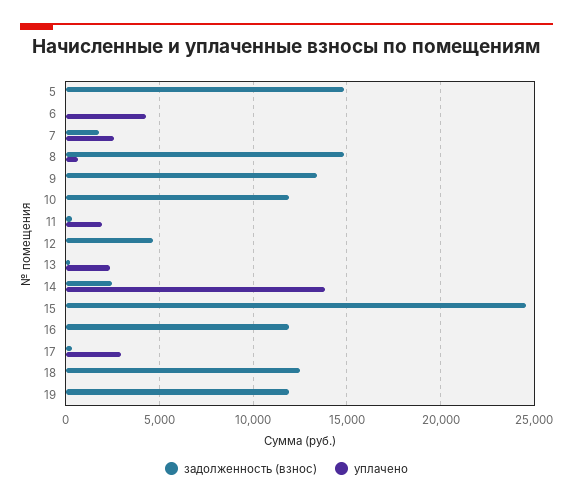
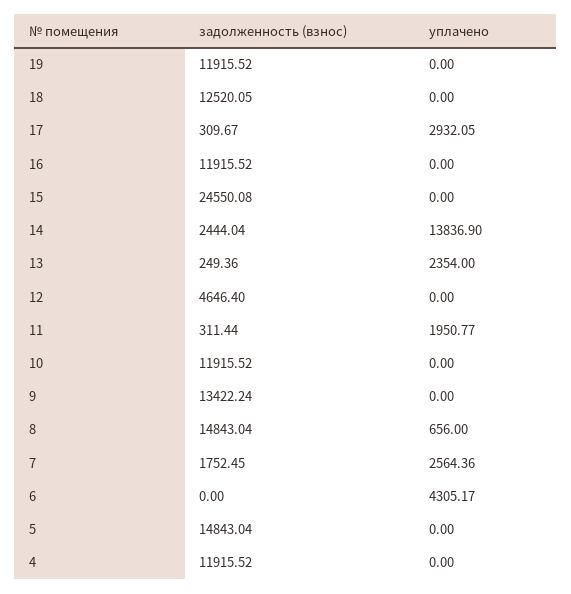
задолженность (взнос), 4: none -> 11915.52
уплачено, 4: none -> 0

